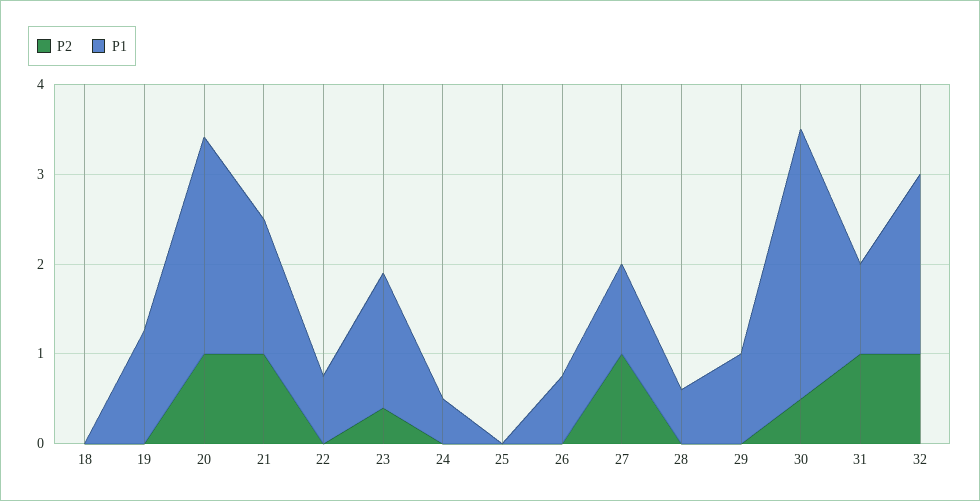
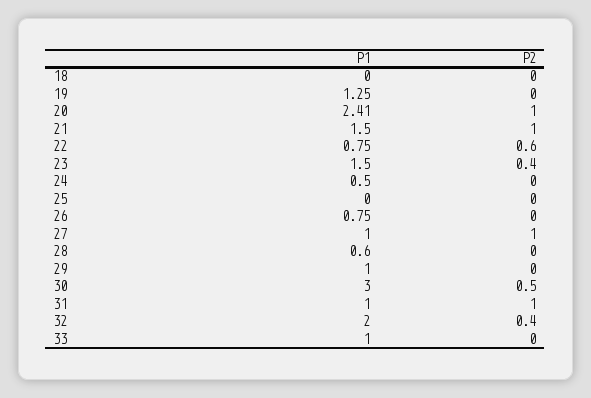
P2, 22: 0 -> 0.6
P2, 32: 1 -> 0.4
P1, 33: none -> 1
P2, 33: none -> 0

